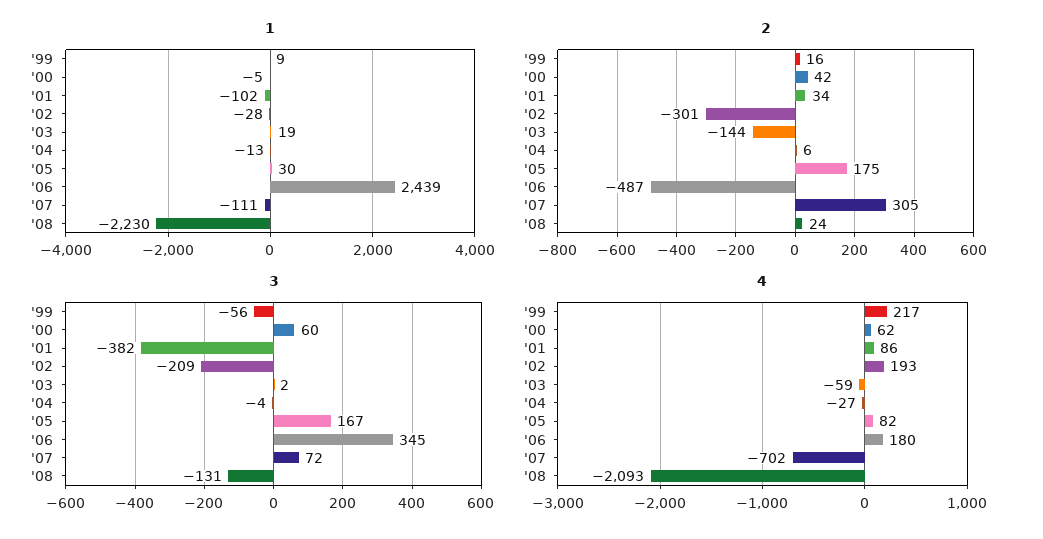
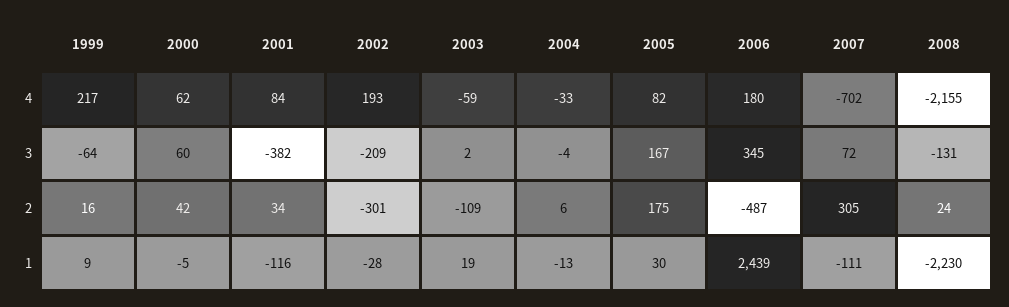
1, '01: -102 -> -116
2, '03: -144 -> -109
3, '99: -56 -> -64
4, '01: 86 -> 84
4, '04: -27 -> -33
4, '08: -2093 -> -2155

